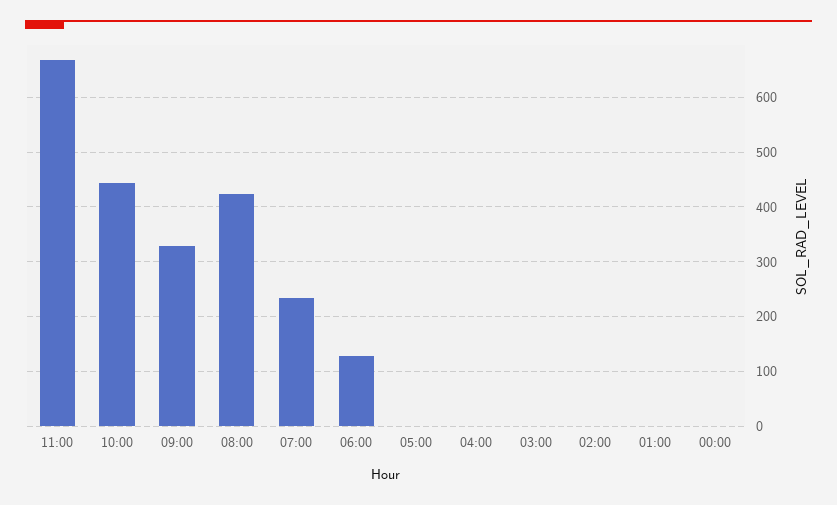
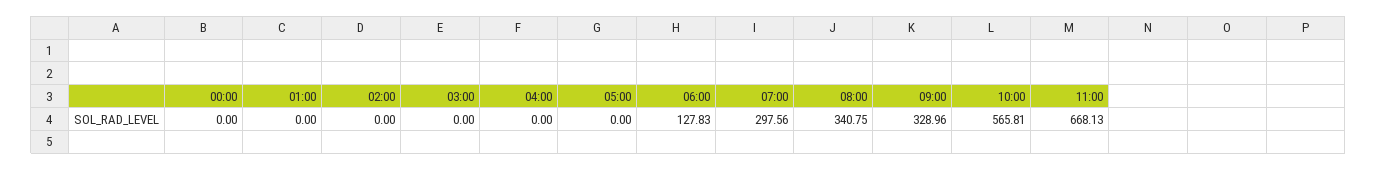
10:00: 440 -> 565.81
08:00: 420 -> 340.75
07:00: 240 -> 297.56

